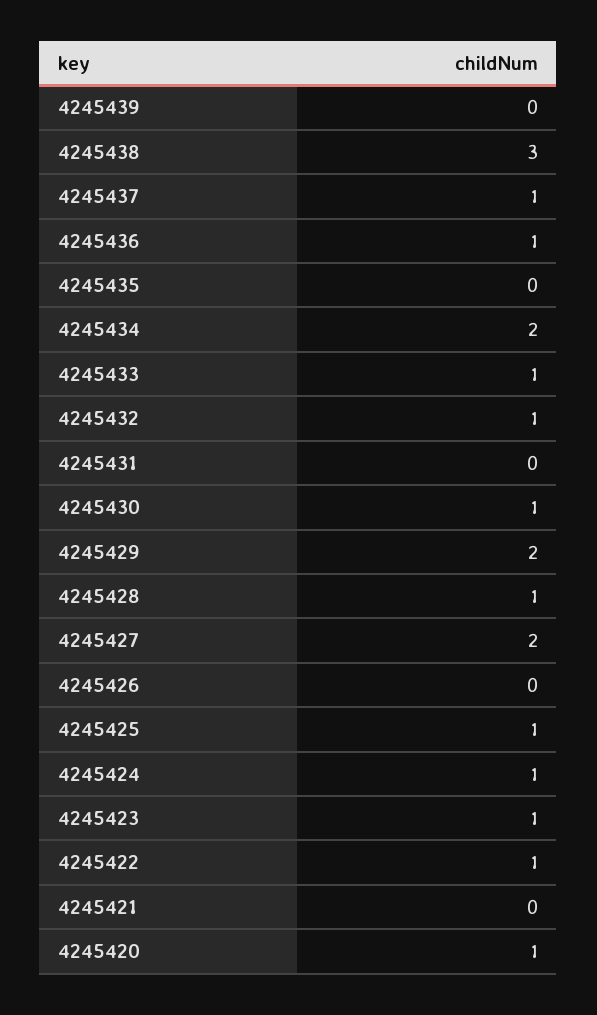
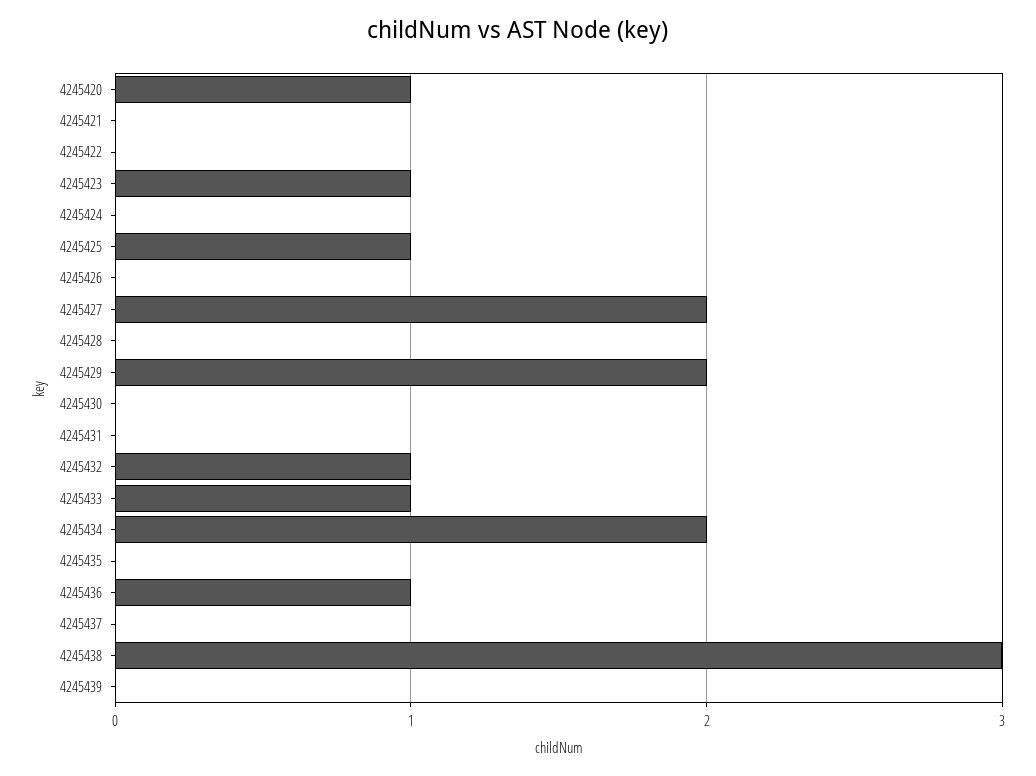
4245437: 1 -> 0
4245430: 1 -> 0
4245428: 1 -> 0
4245424: 1 -> 0
4245422: 1 -> 0

